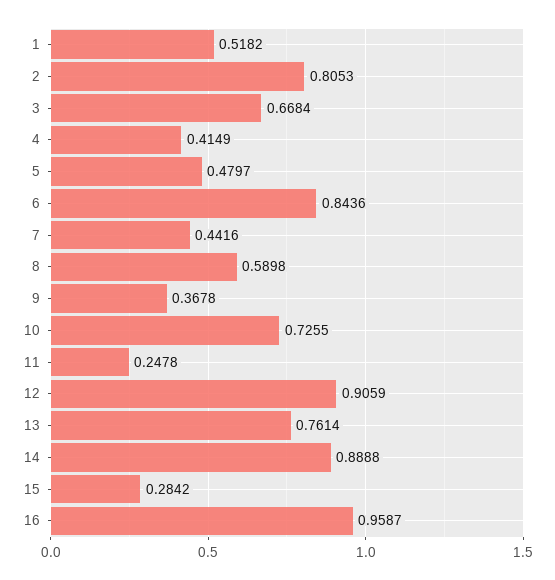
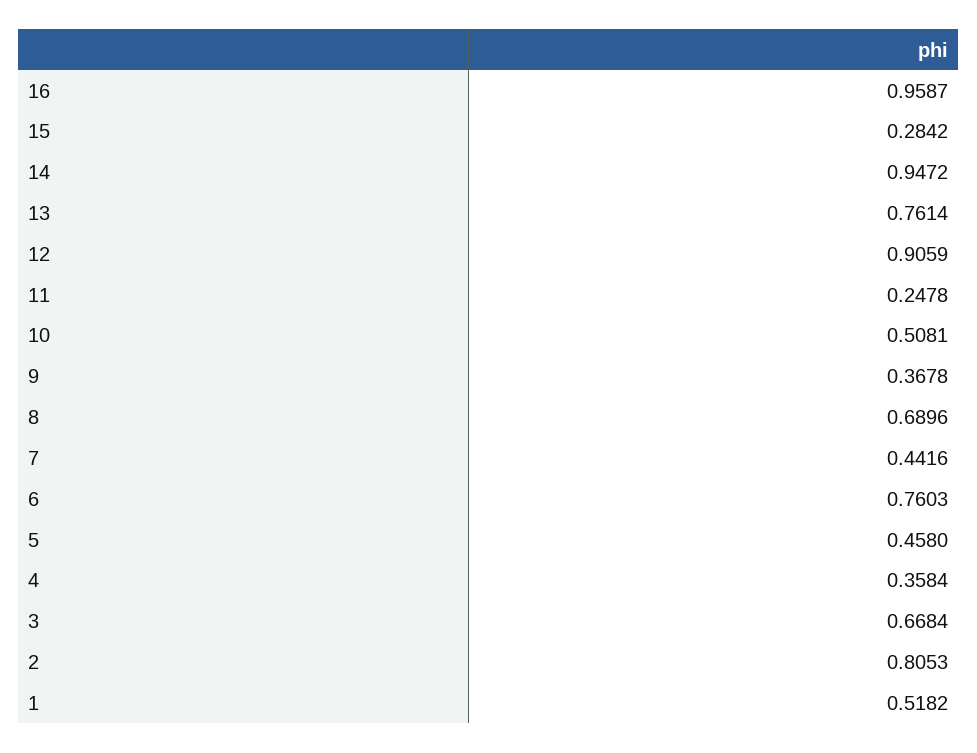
4: 0.4149 -> 0.3584
5: 0.4797 -> 0.458
6: 0.8436 -> 0.7603
8: 0.5898 -> 0.6896
10: 0.7255 -> 0.5081
14: 0.8888 -> 0.9472

